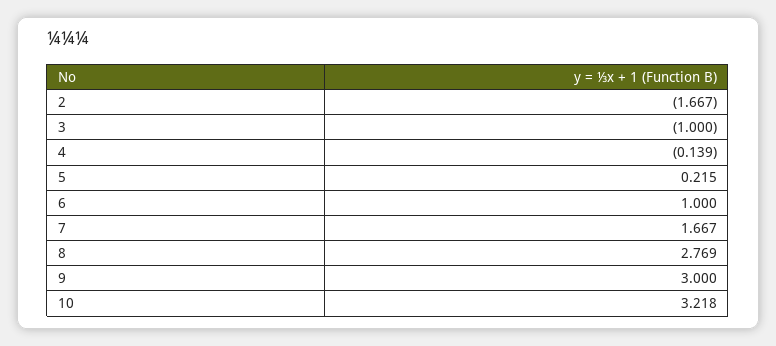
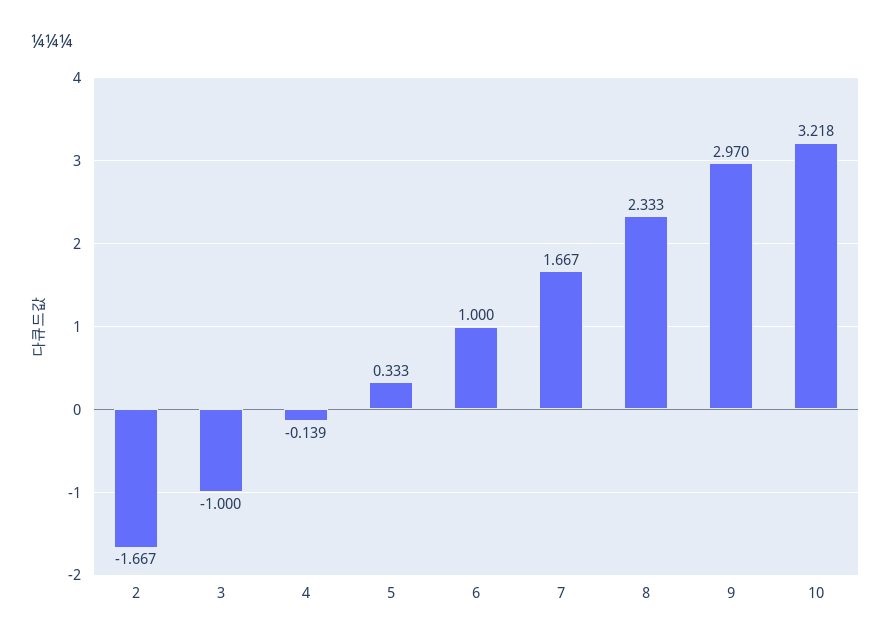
5: 0.215 -> 0.333
8: 2.769 -> 2.333
9: 3 -> 2.97

